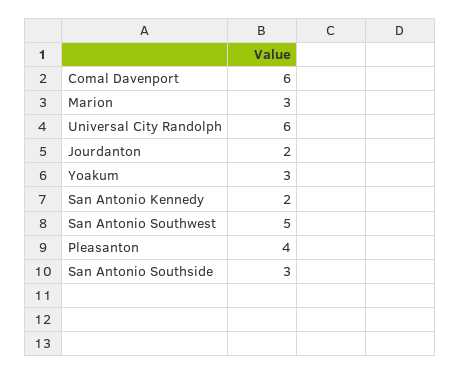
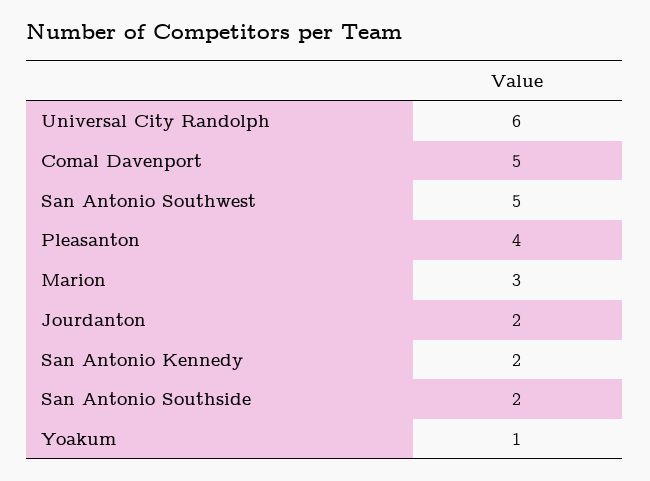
Comal Davenport: 6 -> 5
Yoakum: 3 -> 1
San Antonio Southside: 3 -> 2

